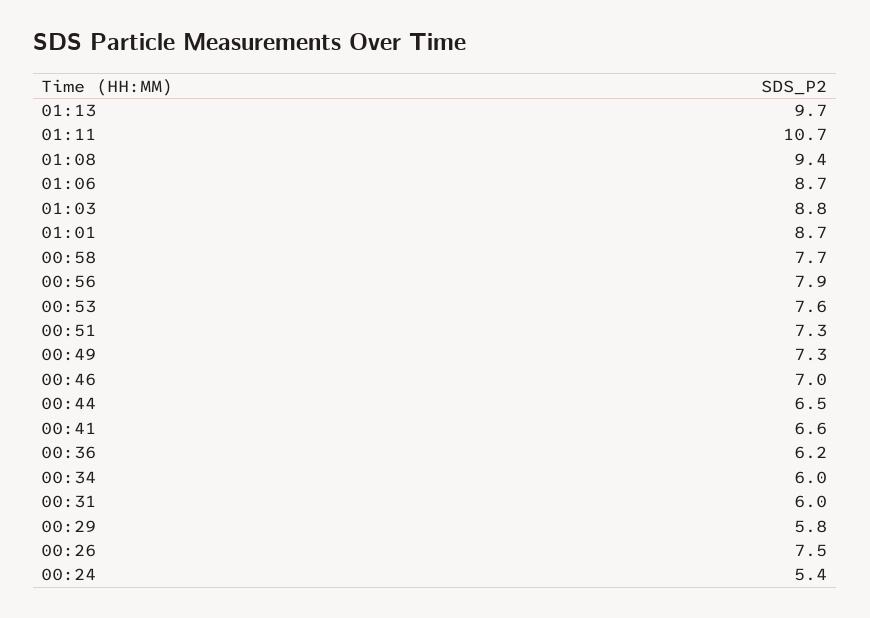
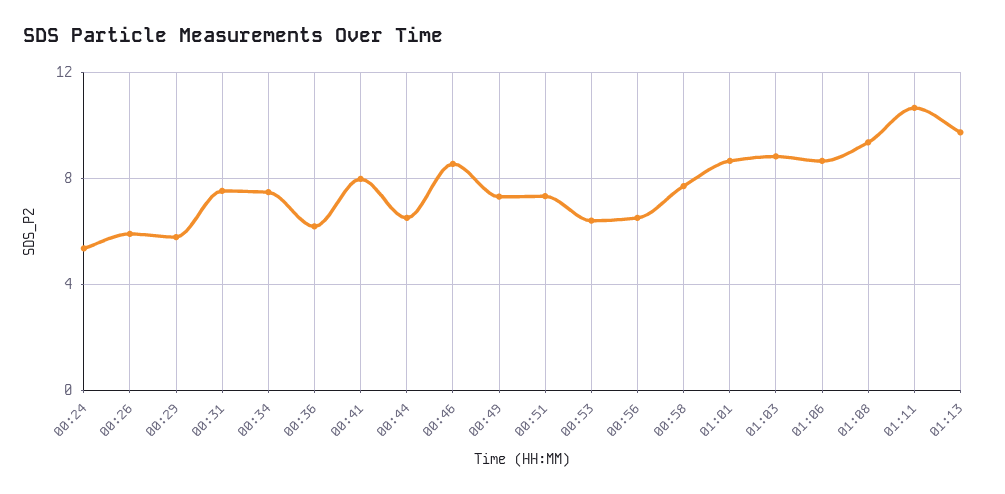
00:56: 7.9 -> 6.5
00:53: 7.6 -> 6.5
00:46: 7 -> 8.5
00:41: 6.6 -> 8
00:34: 6 -> 7.5
00:31: 6 -> 7.5
00:26: 7.5 -> 6

